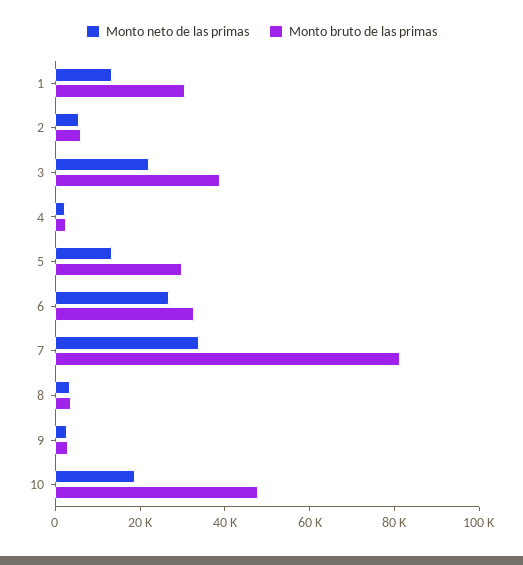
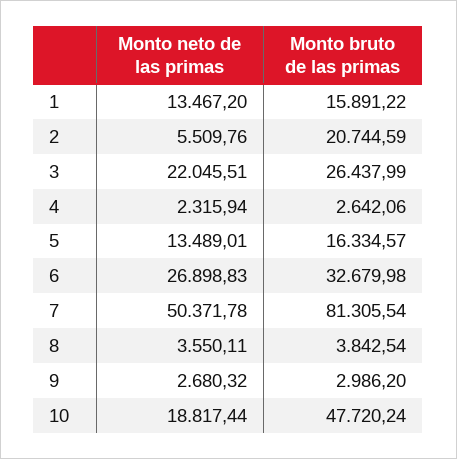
Monto bruto de las primas, 1: 30000 -> 15891.22
Monto bruto de las primas, 2: 5000 -> 20744.59
Monto bruto de las primas, 3: 40000 -> 26437.99
Monto bruto de las primas, 5: 30000 -> 16334.57
Monto neto de las primas, 7: 35000 -> 50371.78

